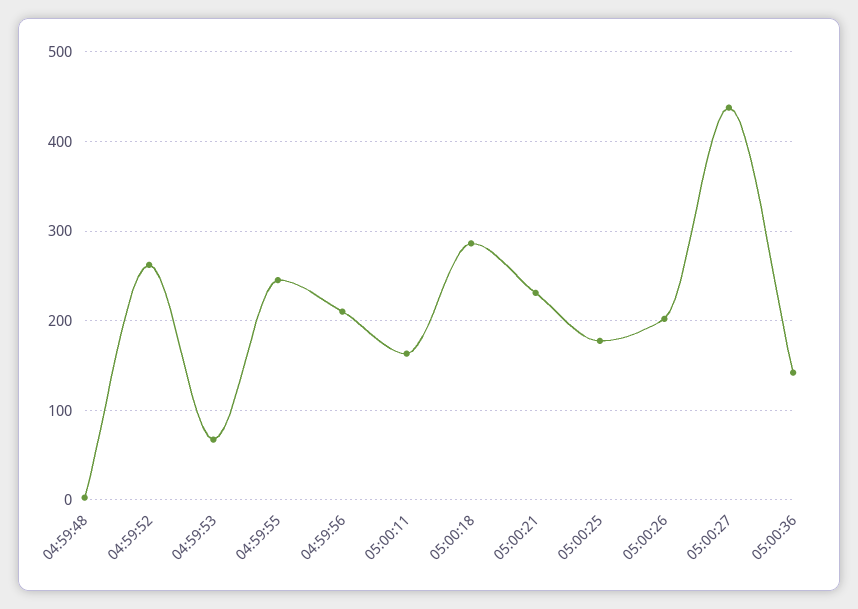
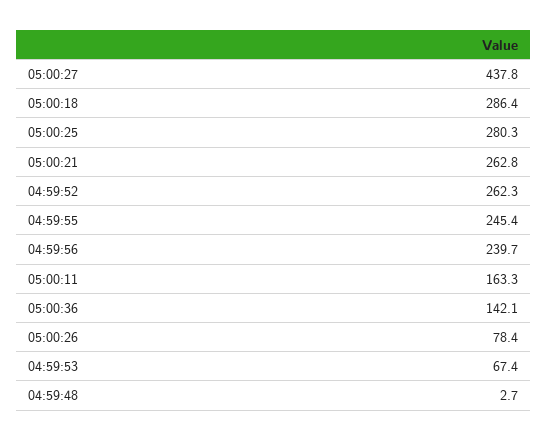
04:59:56: 210 -> 239.7
05:00:21: 230 -> 262.8
05:00:25: 180 -> 280.3
05:00:26: 200 -> 78.4

